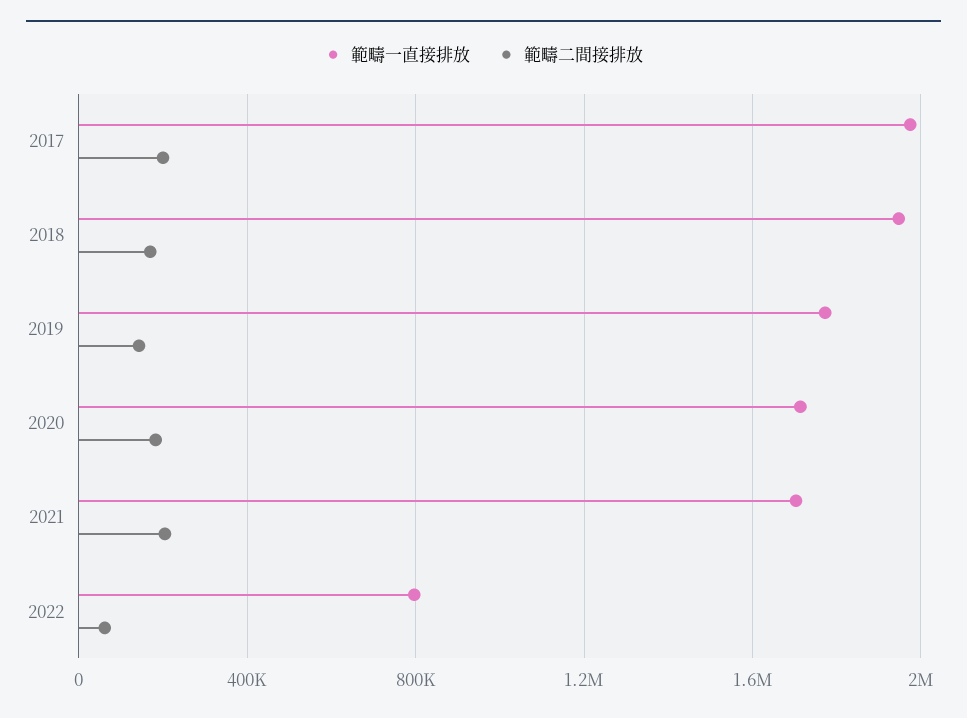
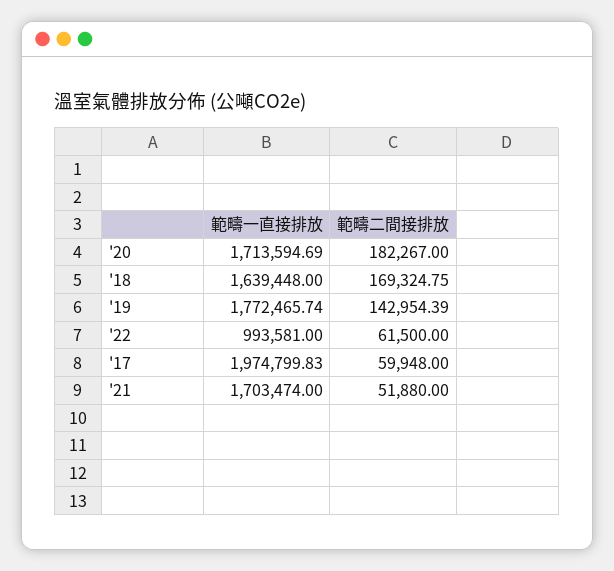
範疇二間接排放, 2017: 200000 -> 59948
範疇一直接排放, 2018: 1950000 -> 1639448
範疇二間接排放, 2021: 200000 -> 51880
範疇一直接排放, 2022: 800000 -> 993581

